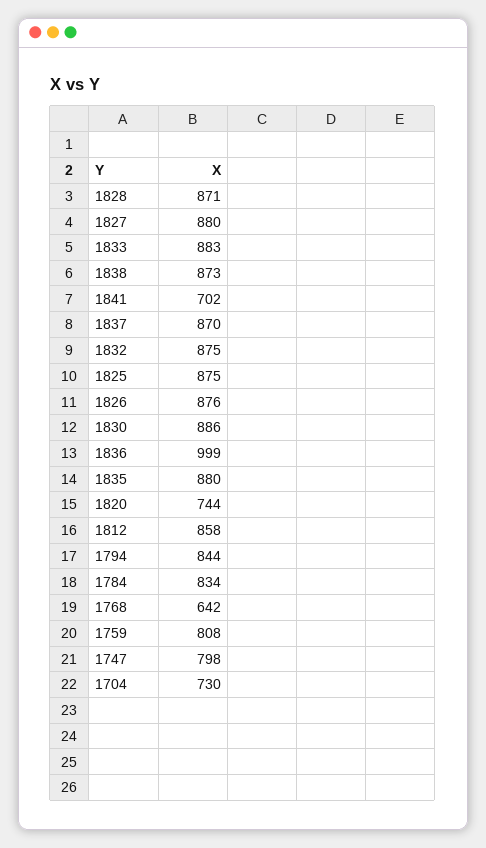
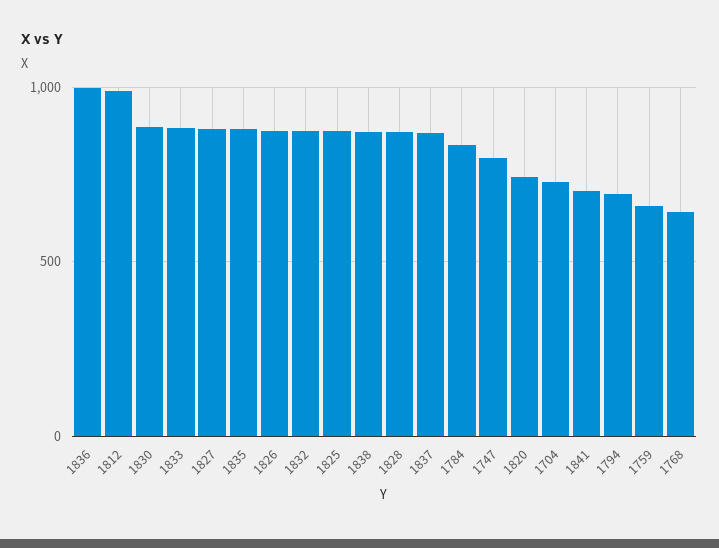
1812: 858 -> 1000
1794: 844 -> 700
1759: 808 -> 650

